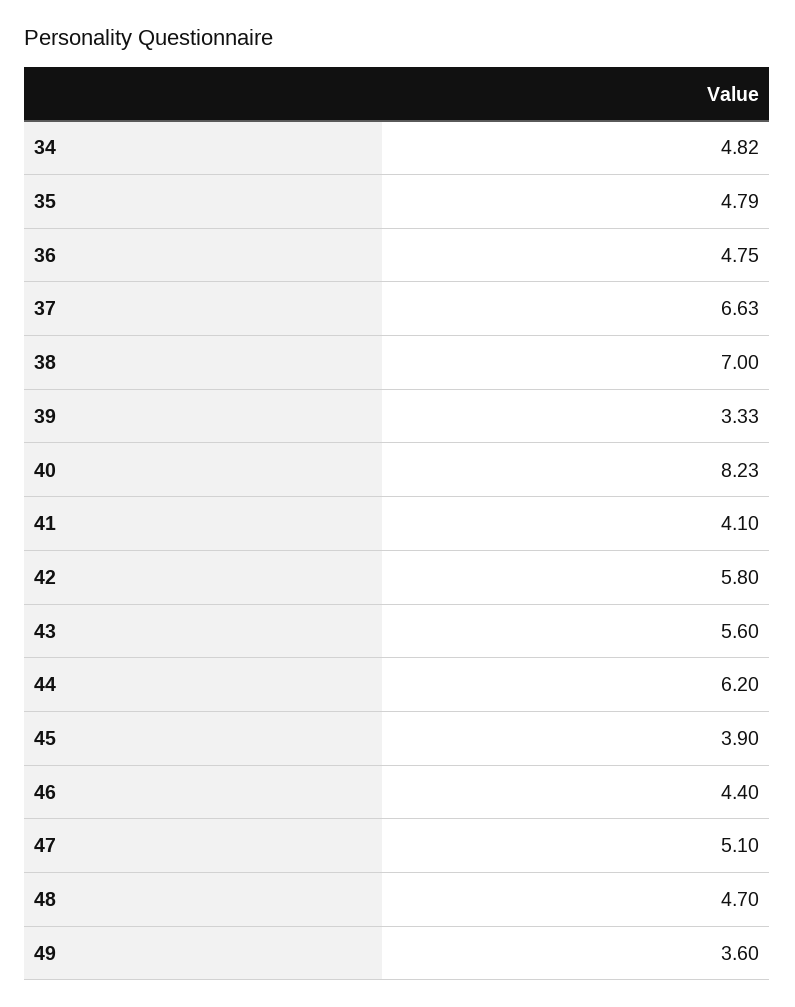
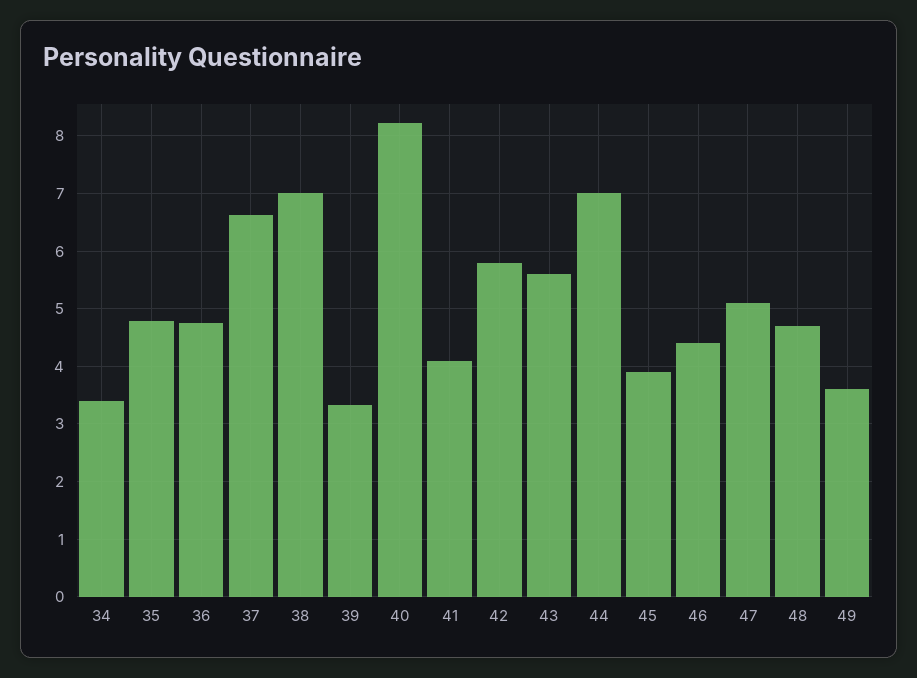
34: 4.82 -> 3.4
44: 6.2 -> 7

